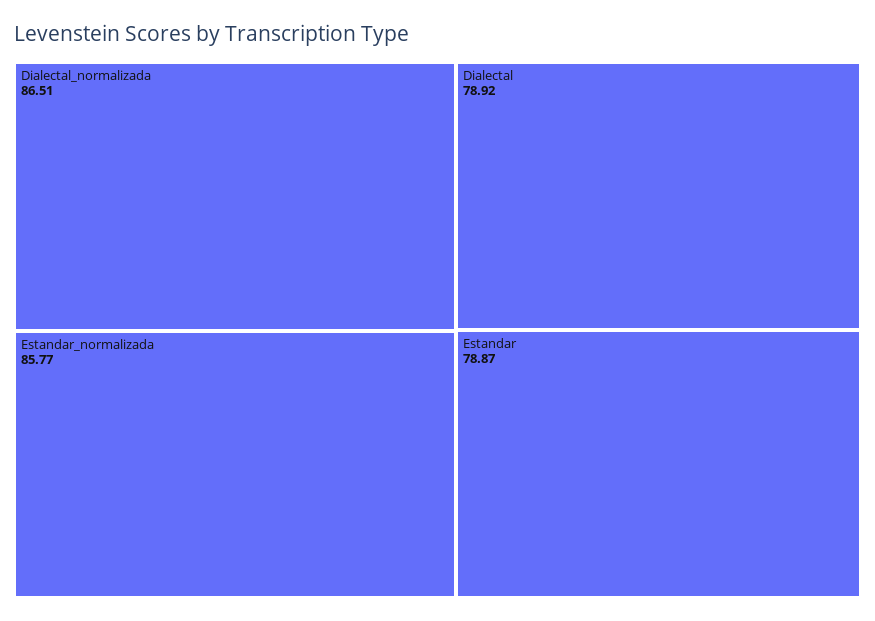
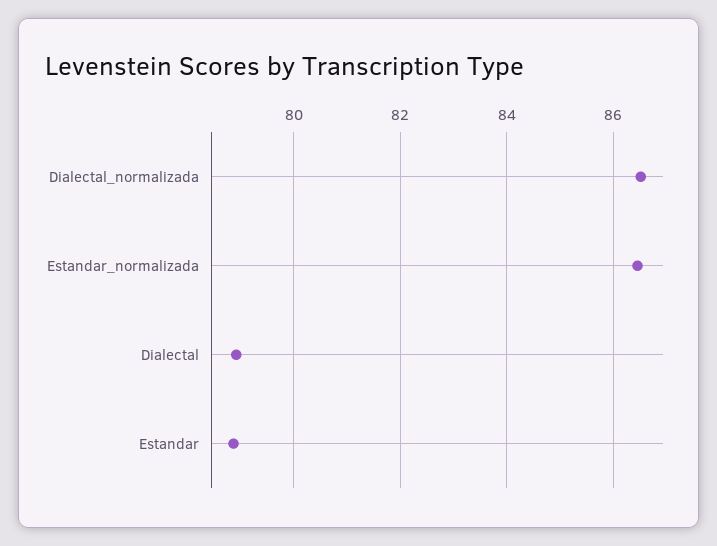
Estandar_normalizada: 85.77 -> 86.4

